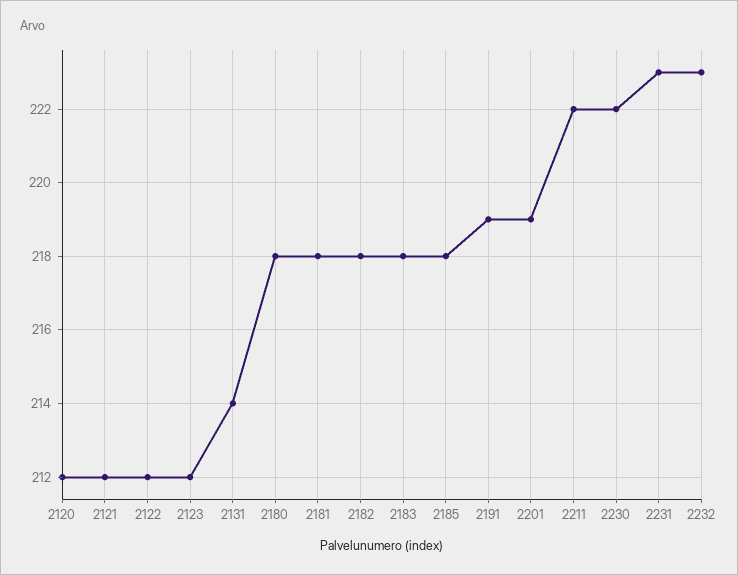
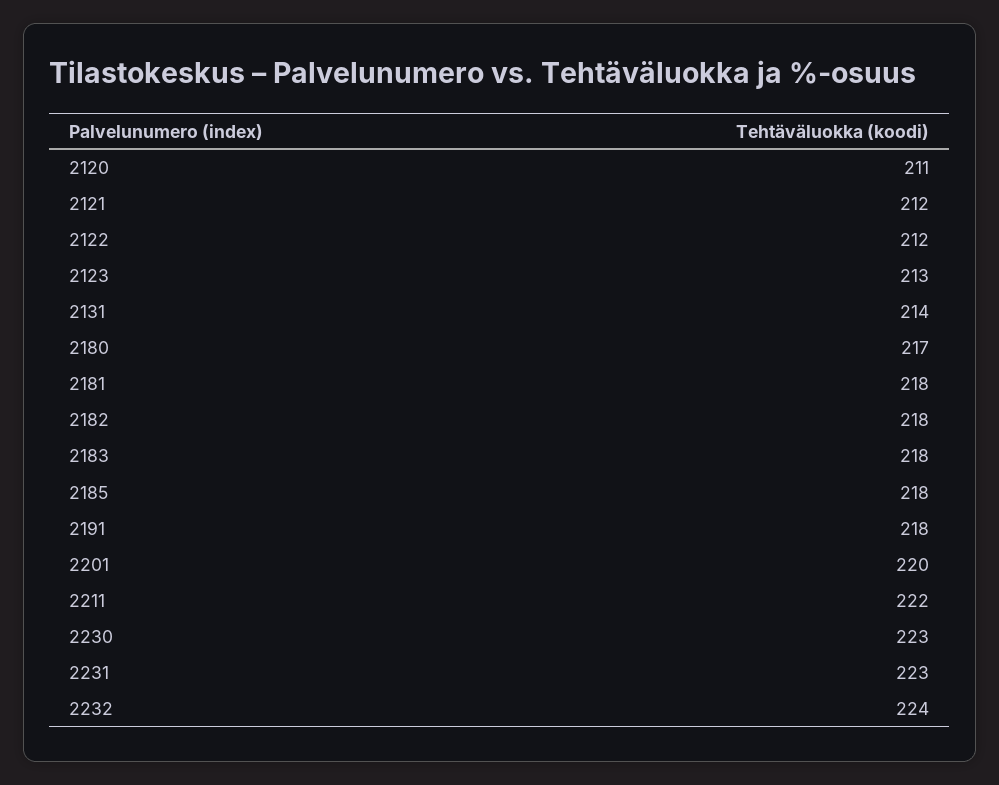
2120: 212 -> 211
2123: 212 -> 213
2180: 218 -> 217
2191: 219 -> 218
2201: 219 -> 220
2230: 222 -> 223
2232: 223 -> 224

